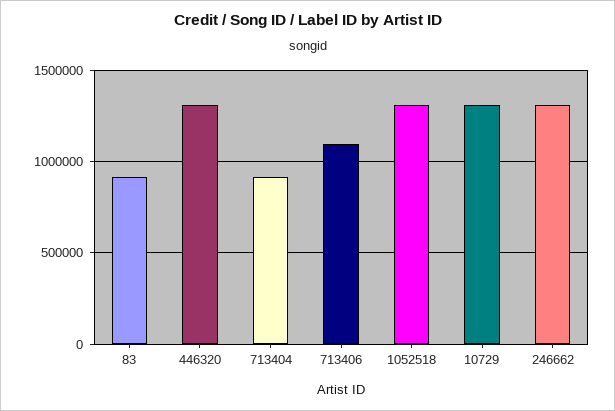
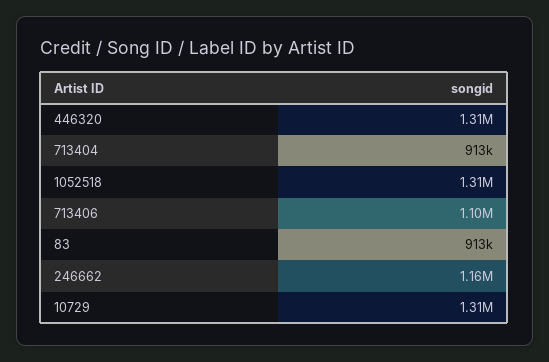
246662: 1300000 -> 1160000

